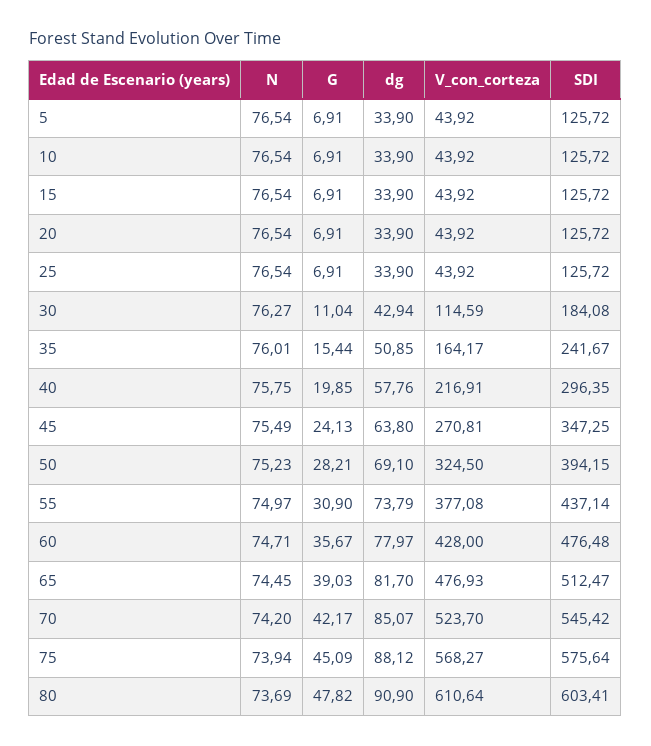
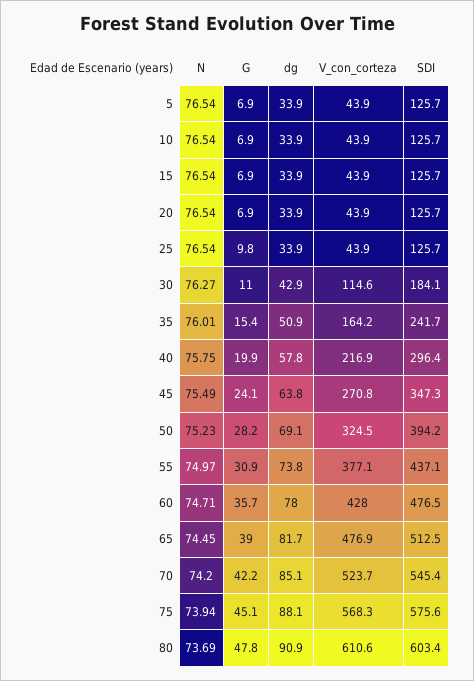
G, 25: 6.91 -> 9.8

